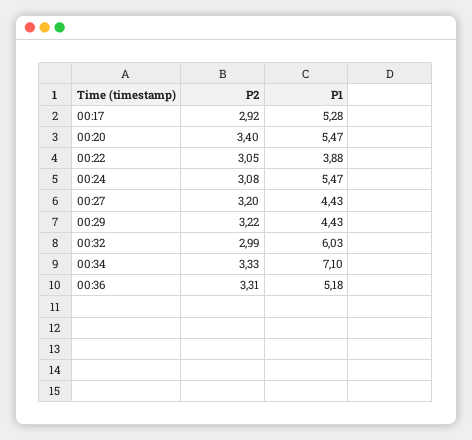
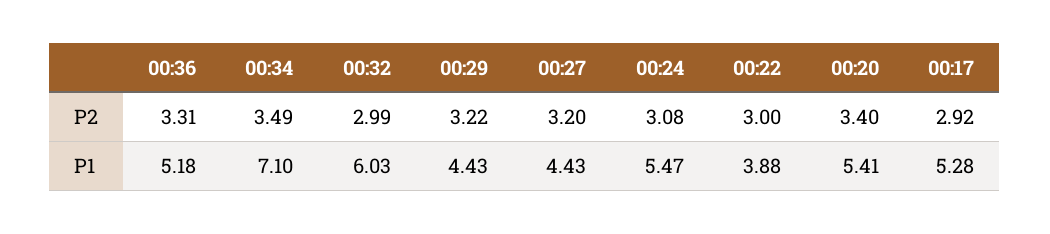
P1, 00:20: 5.47 -> 5.41
P2, 00:22: 3.05 -> 3
P2, 00:34: 3.33 -> 3.49

